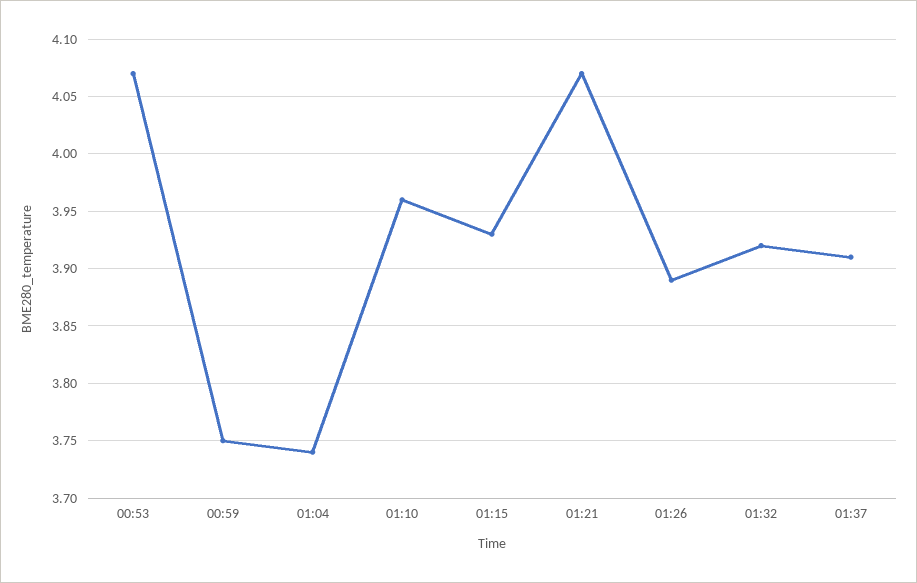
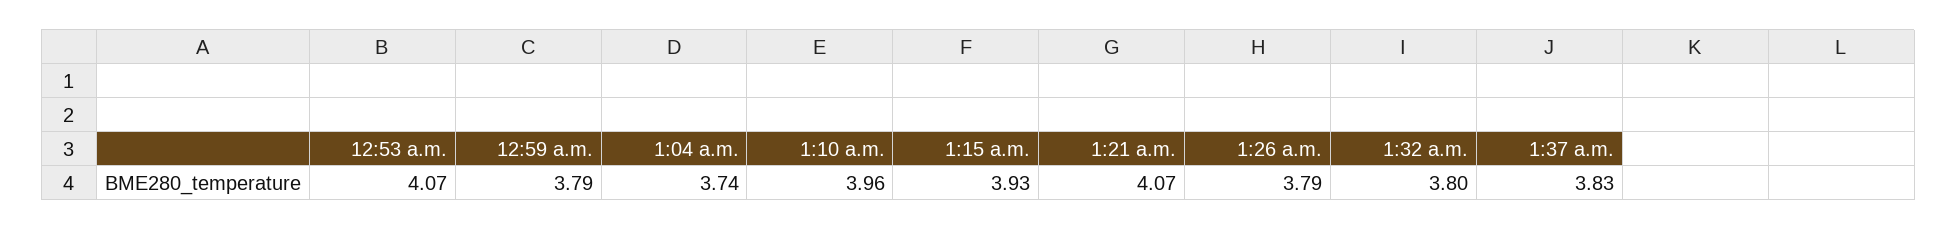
00:59: 3.75 -> 3.79
01:26: 3.89 -> 3.79
01:32: 3.92 -> 3.8
01:37: 3.91 -> 3.83

